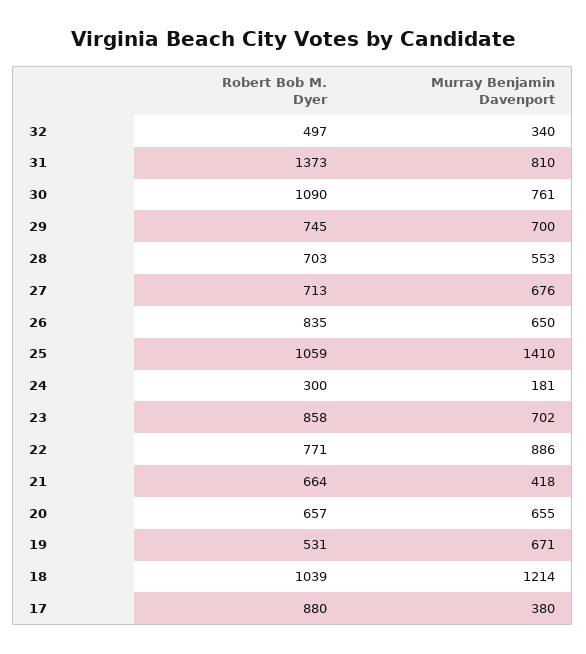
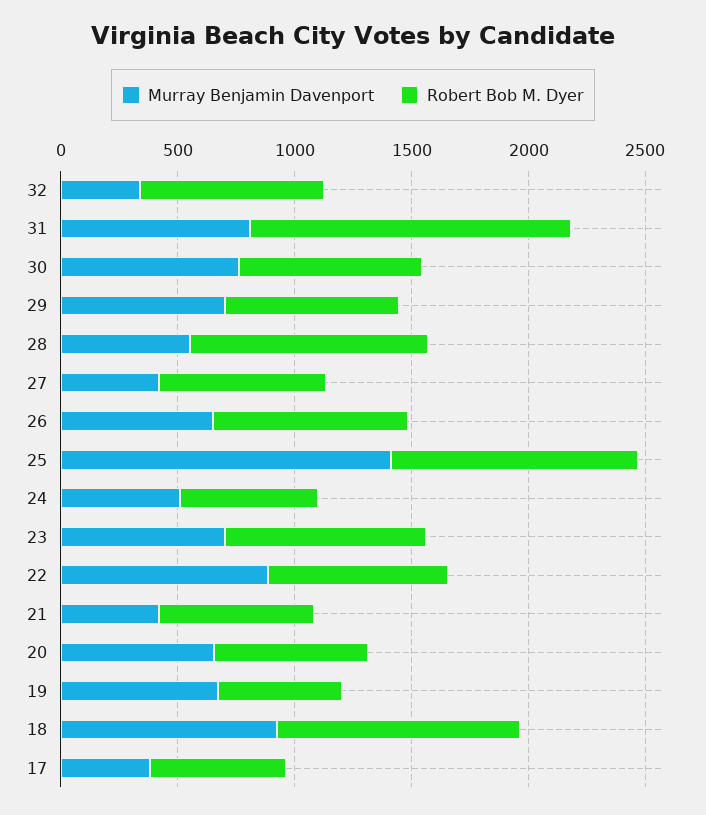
Robert Bob M. Dyer, 32: 497 -> 800
Robert Bob M. Dyer, 30: 1090 -> 800
Robert Bob M. Dyer, 28: 703 -> 1000
Murray Benjamin Davenport, 27: 676 -> 400
Robert Bob M. Dyer, 24: 300 -> 600
Murray Benjamin Davenport, 24: 181 -> 500
Murray Benjamin Davenport, 18: 1214 -> 900
Robert Bob M. Dyer, 17: 880 -> 600

